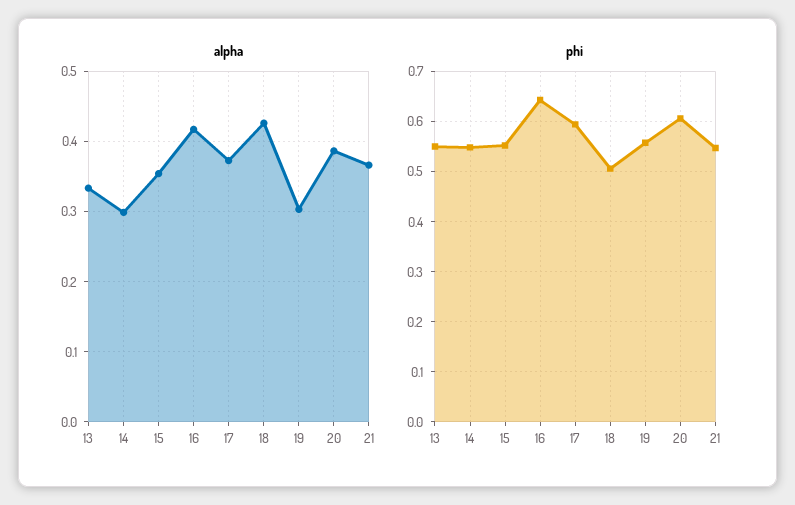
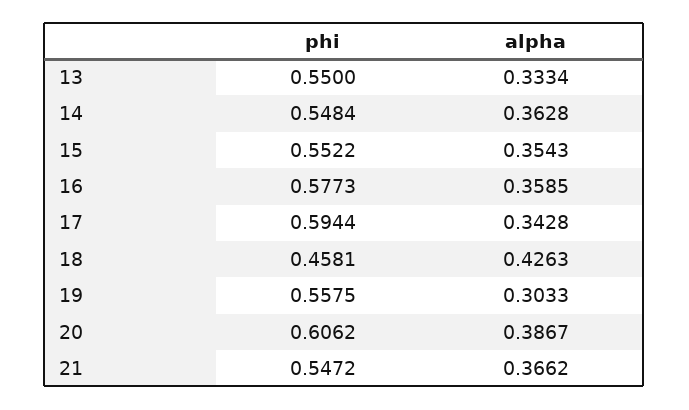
alpha, 14: 0.3 -> 0.3628
alpha, 16: 0.42 -> 0.3585
alpha, 17: 0.37 -> 0.3428
phi, 16: 0.64 -> 0.5773
phi, 18: 0.5 -> 0.4581

